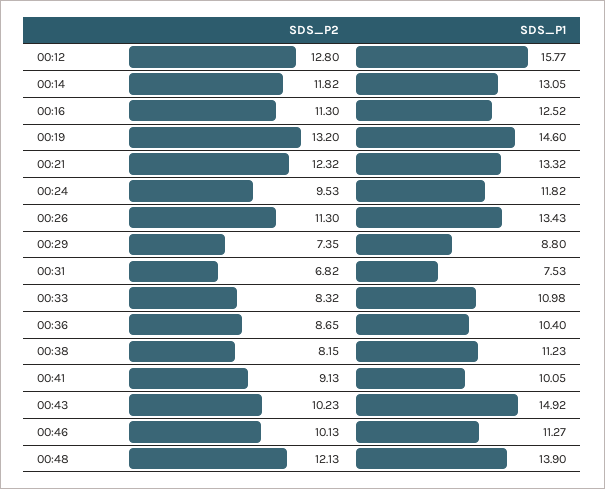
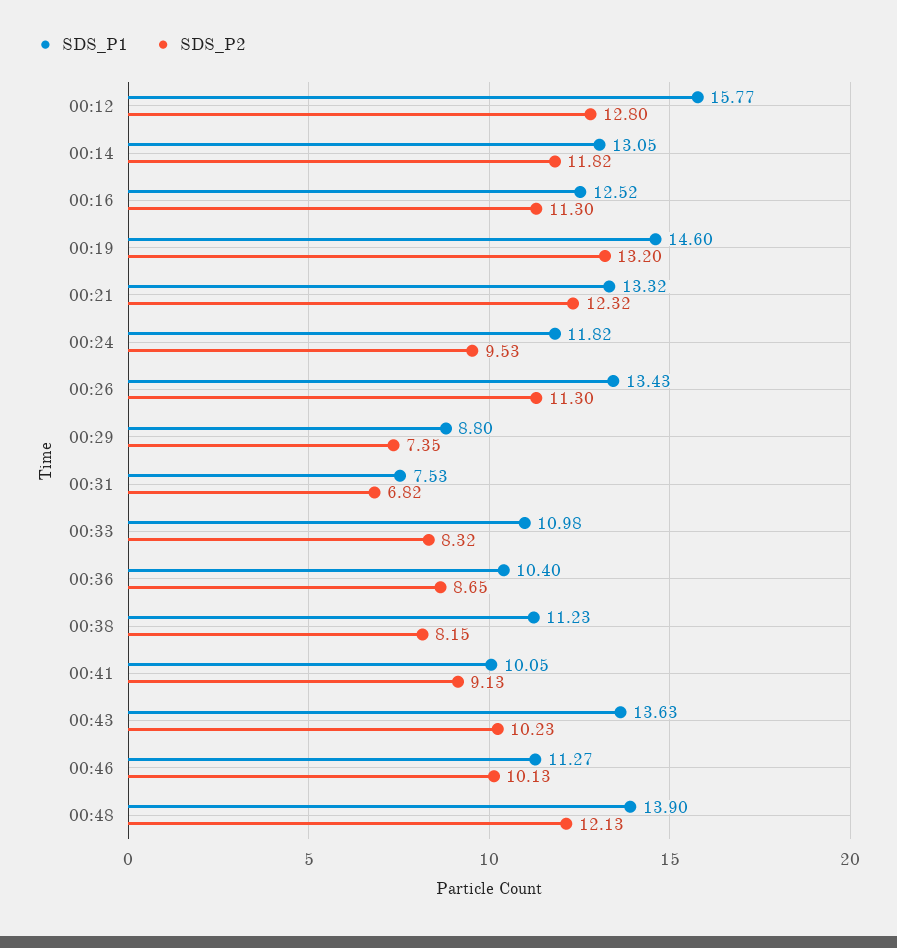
SDS_P1, 00:43: 14.92 -> 13.63

